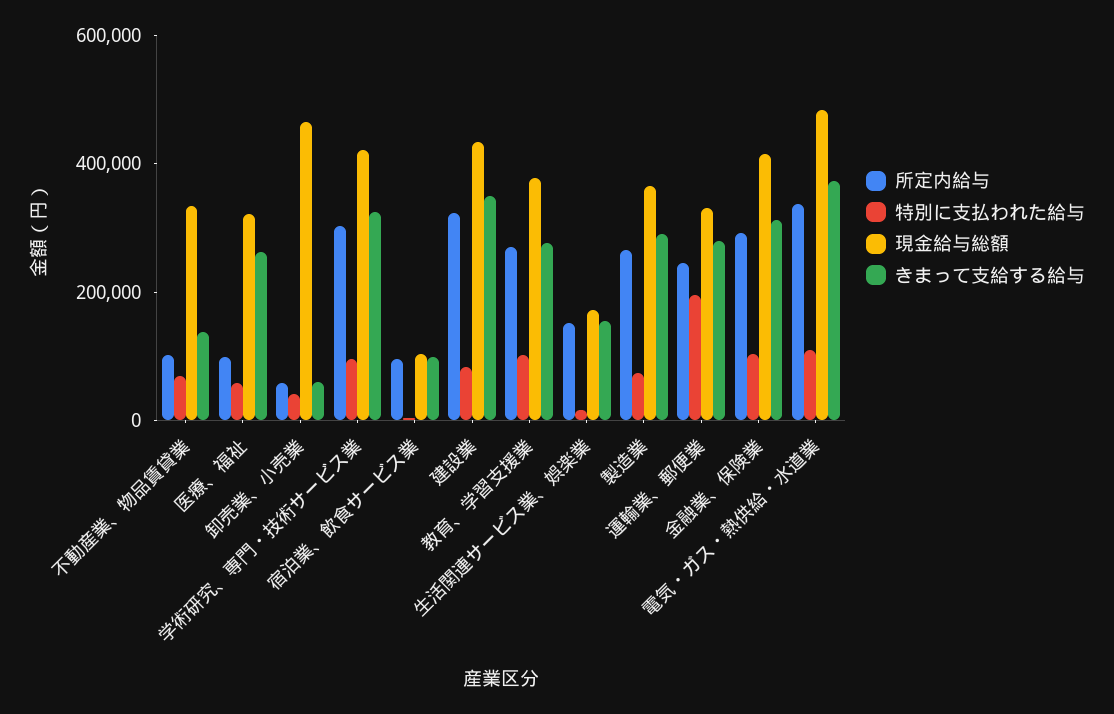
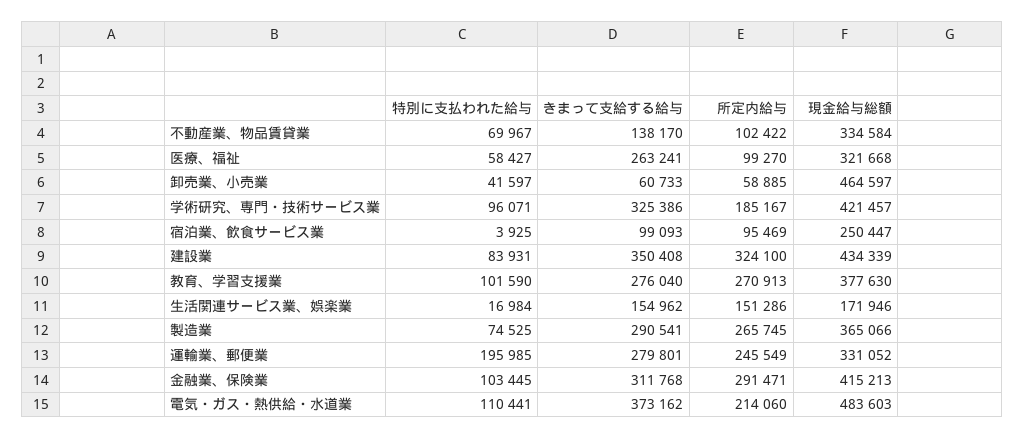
所定内給与, 学術研究、専門・技術サービス業: 300000 -> 185167
現金給与総額, 宿泊業、飲食サービス業: 100000 -> 250447
所定内給与, 電気・ガス・熱供給・水道業: 350000 -> 214060

